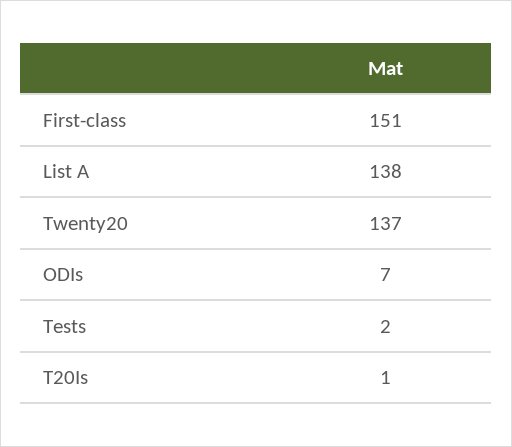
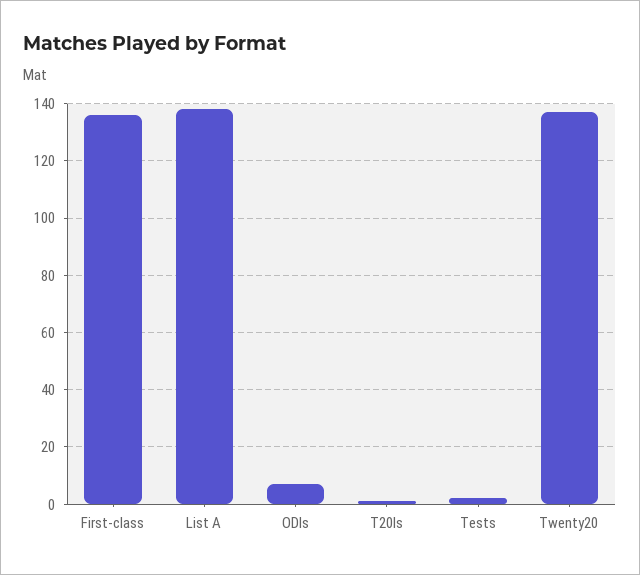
First-class: 151 -> 135

